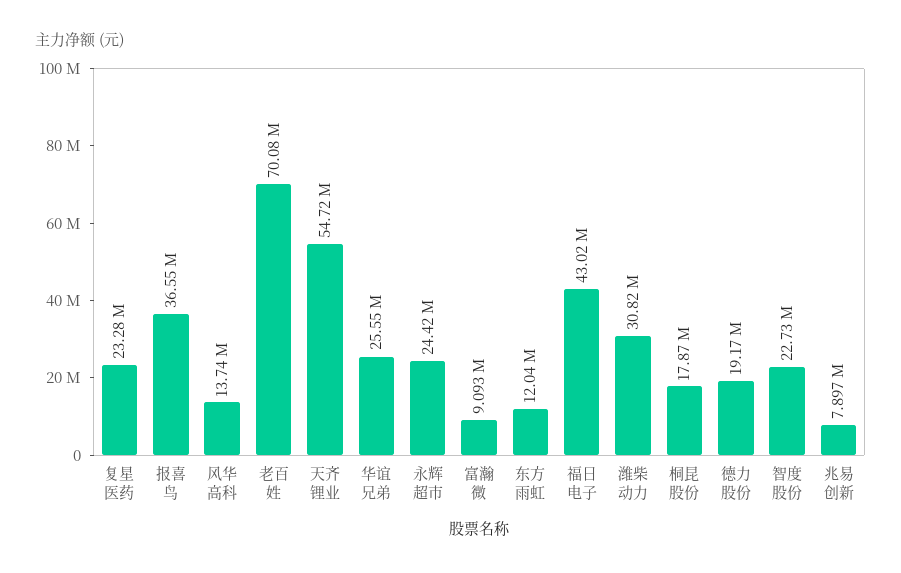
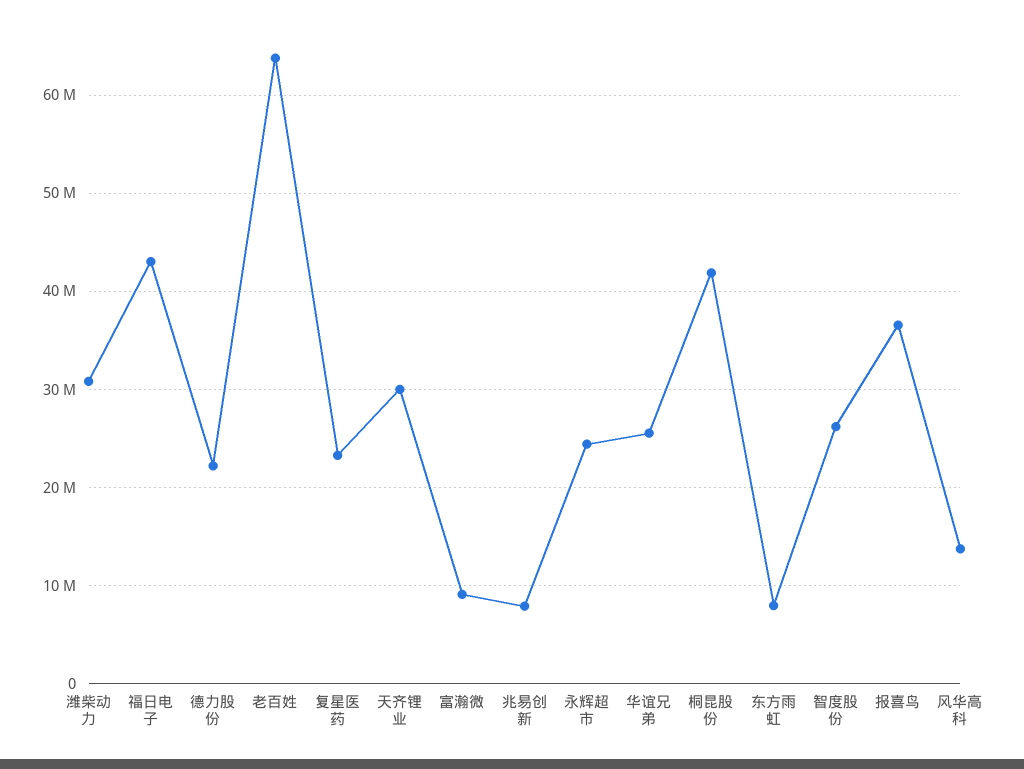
老百姓: 70080000 -> 64000000
天齐锂业: 54720000 -> 30000000
东方雨虹: 12040000 -> 8000000
桐昆股份: 17870000 -> 42000000
德力股份: 19170000 -> 22000000
智度股份: 22730000 -> 26000000

